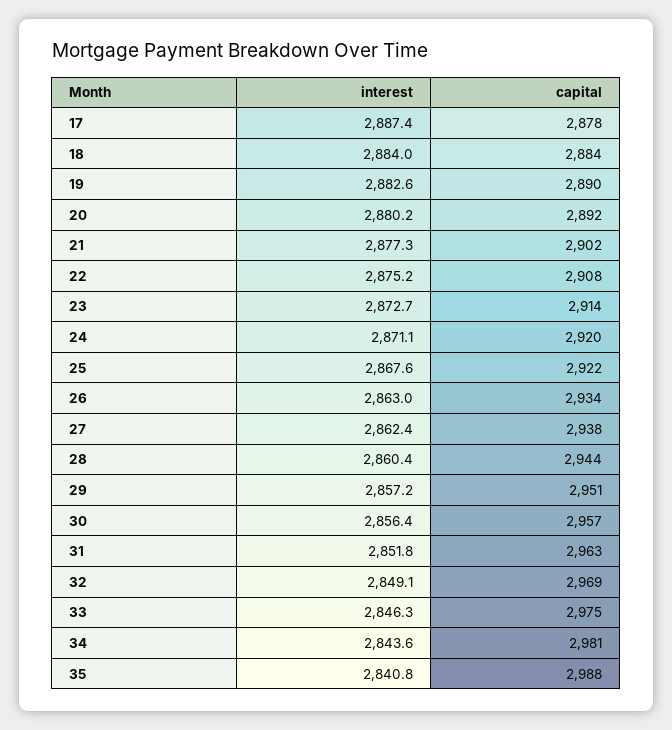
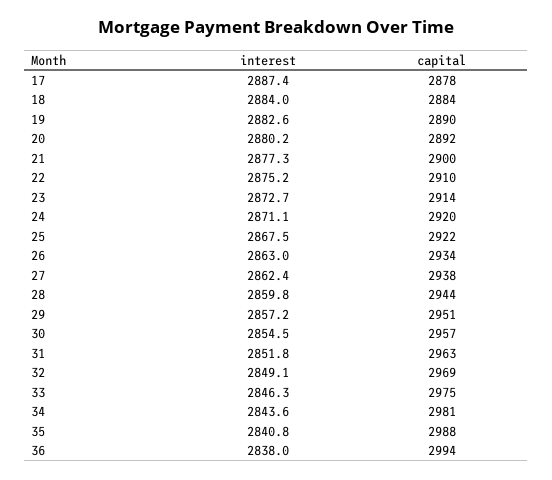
capital, 21: 2902 -> 2900
capital, 22: 2908 -> 2910
interest, 25: 2867.6 -> 2867.5
interest, 28: 2860.4 -> 2859.8
interest, 30: 2856.4 -> 2854.5
interest, 36: none -> 2838
capital, 36: none -> 2994

